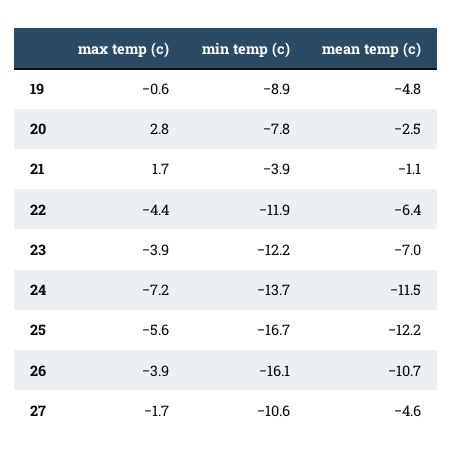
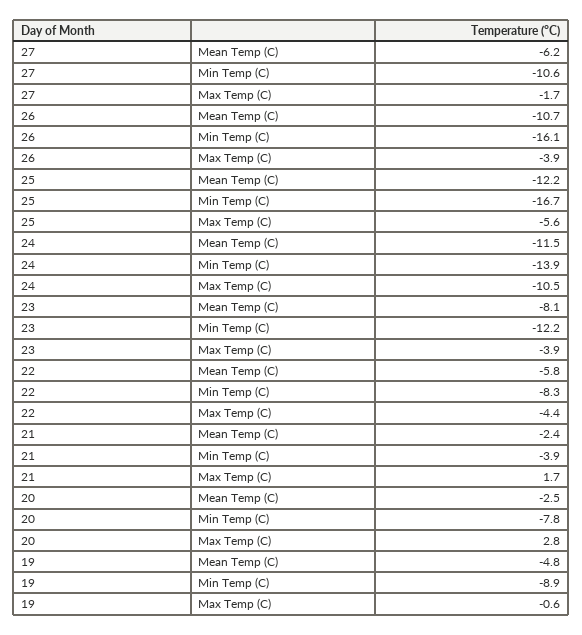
mean temp (c), 21: -1.1 -> -2.4
min temp (c), 22: -11.9 -> -8.3
mean temp (c), 22: -6.4 -> -5.8
mean temp (c), 23: -7 -> -8.1
max temp (c), 24: -7.2 -> -10.5
min temp (c), 24: -13.7 -> -13.9
mean temp (c), 27: -4.6 -> -6.2

